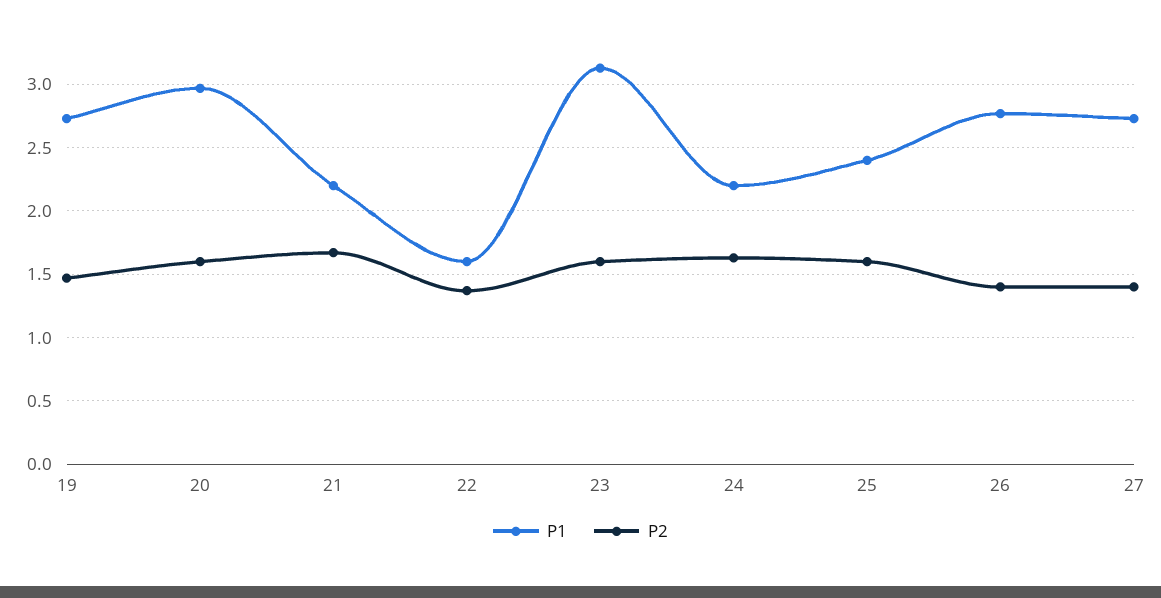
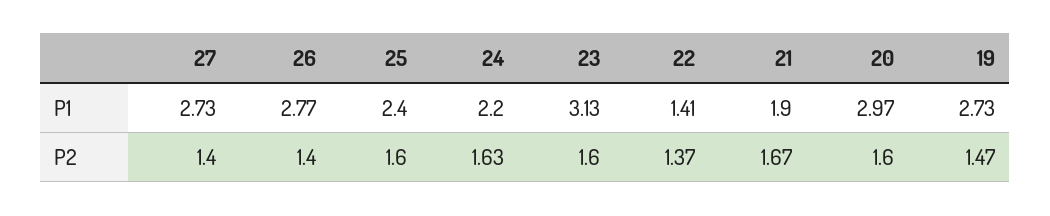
P1, 21: 2.2 -> 1.9
P1, 22: 1.6 -> 1.41

